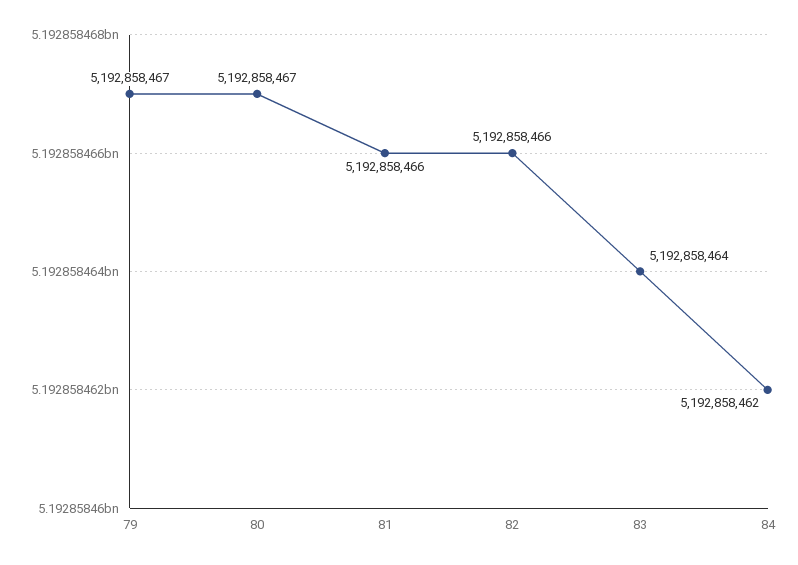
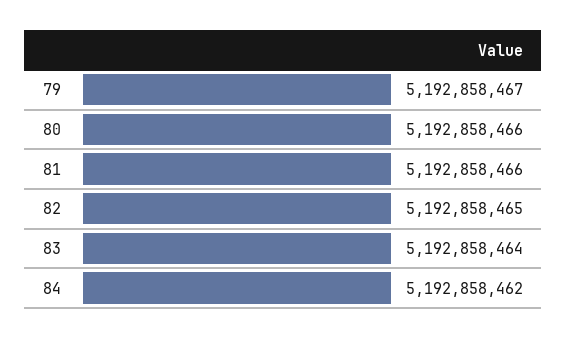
80: 5192858467 -> 5192858466
82: 5192858466 -> 5192858465

